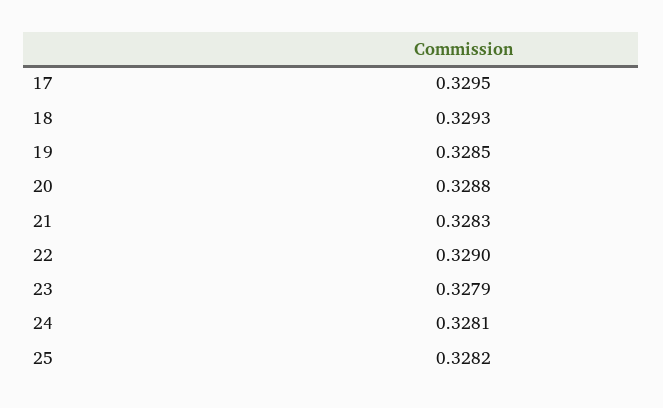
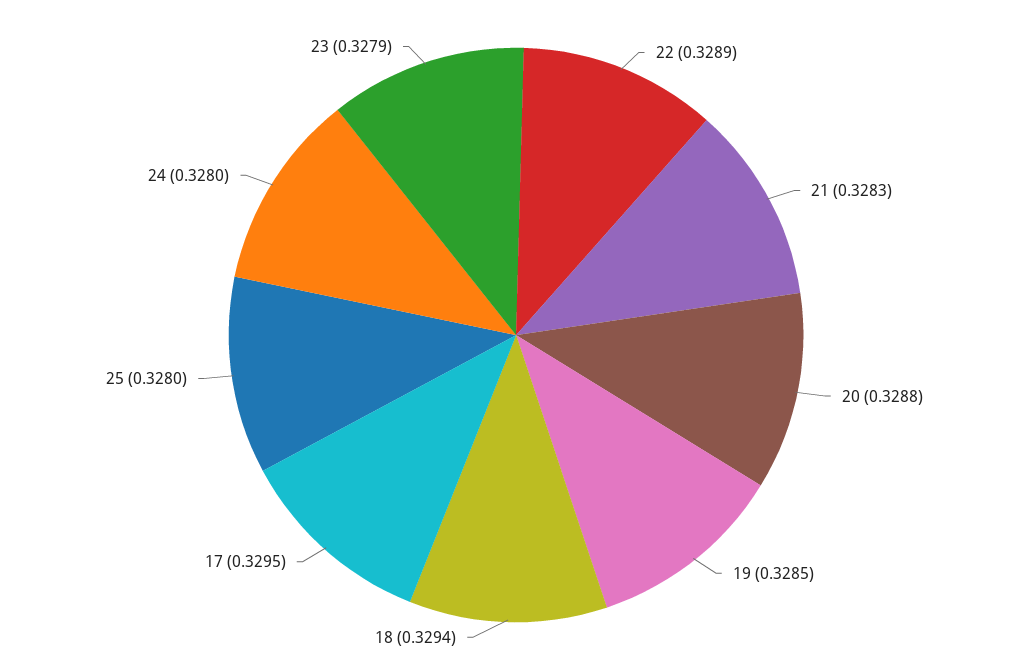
18: 0.3293 -> 0.3294
22: 0.329 -> 0.3289
24: 0.3281 -> 0.328
25: 0.3282 -> 0.328

